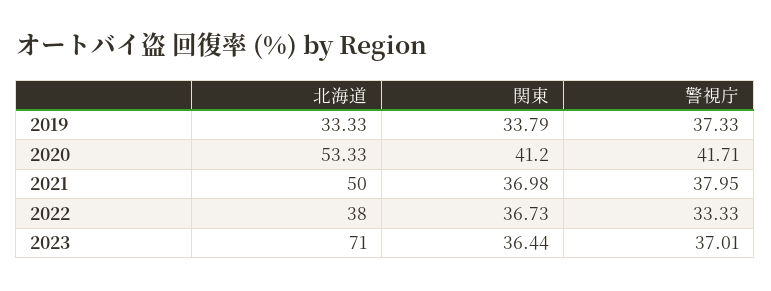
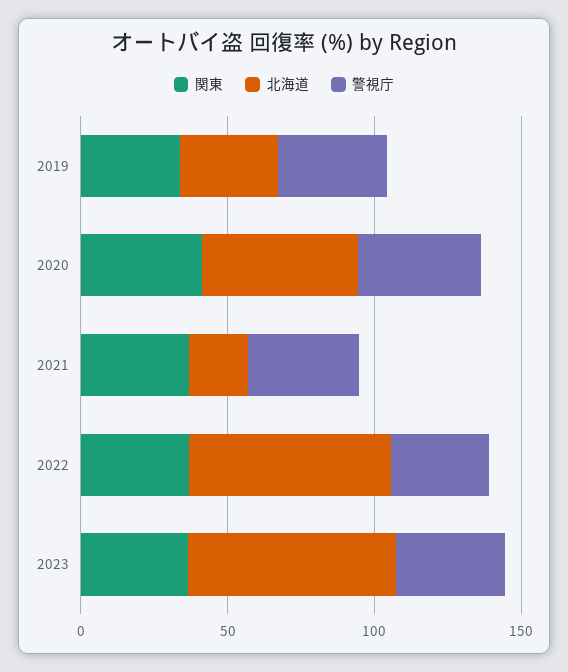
北海道, 2021: 50 -> 20
北海道, 2022: 38 -> 70

